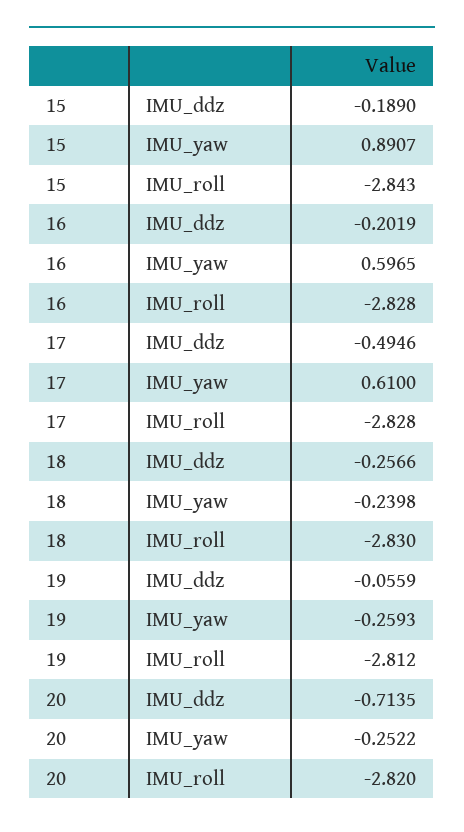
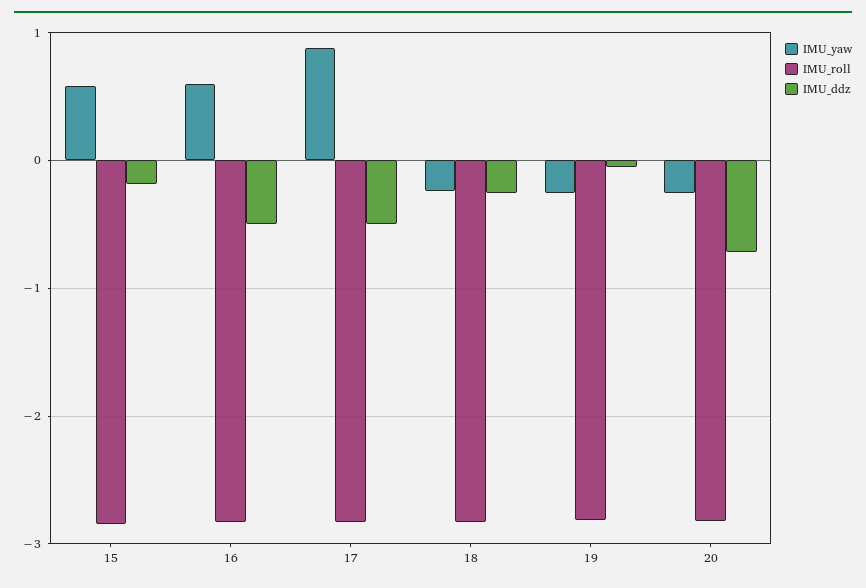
IMU_yaw, 15: 0.8907 -> 0.6
IMU_ddz, 16: -0.2019 -> -0.5
IMU_yaw, 17: 0.61 -> 0.9

